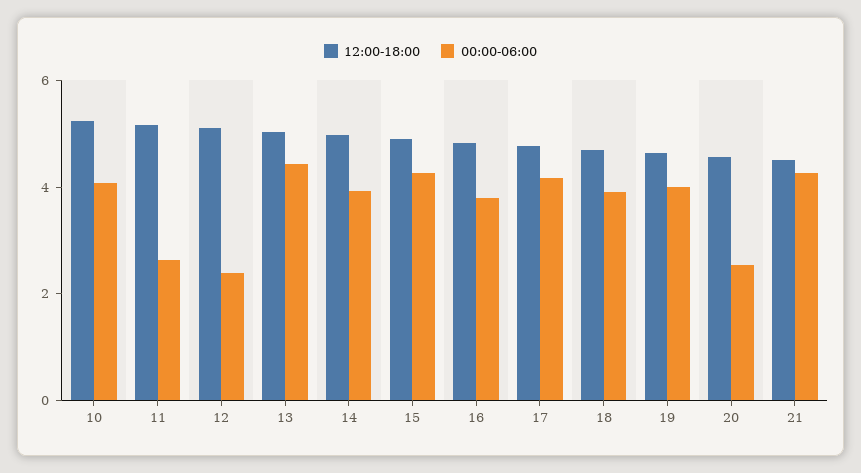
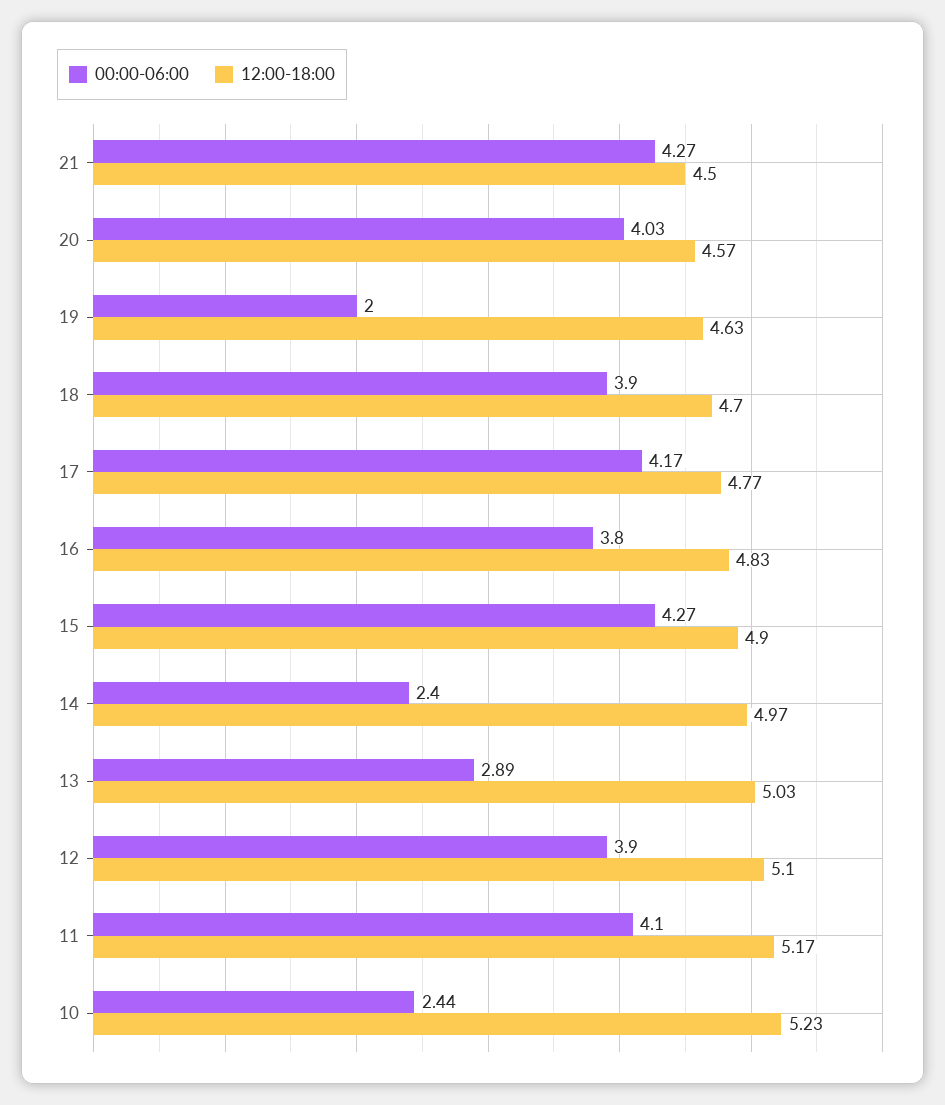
00:00-06:00, 10: 4 -> 2.44
00:00-06:00, 11: 2.5 -> 4.1
00:00-06:00, 12: 2.5 -> 3.9
00:00-06:00, 13: 4.5 -> 2.89
00:00-06:00, 14: 4 -> 2.4
00:00-06:00, 19: 4 -> 2
00:00-06:00, 20: 2.5 -> 4.03

